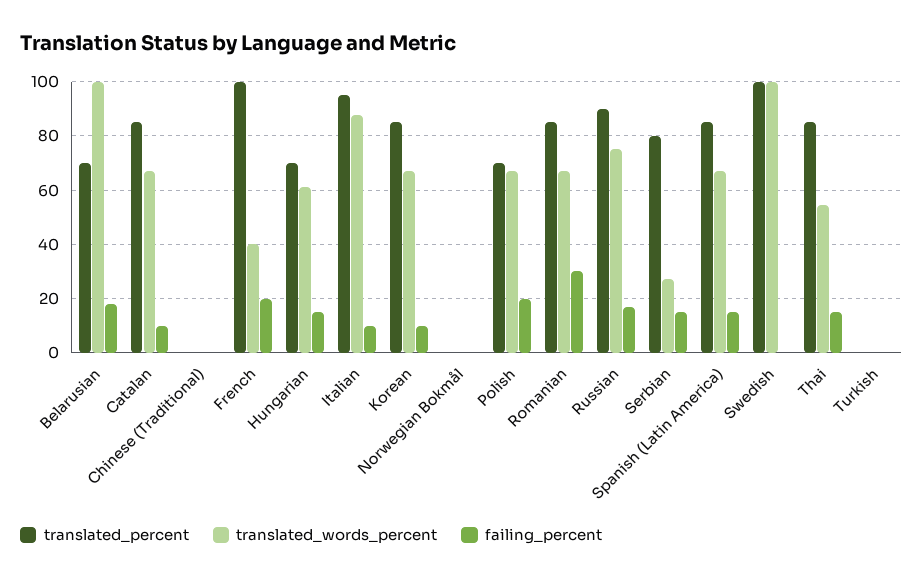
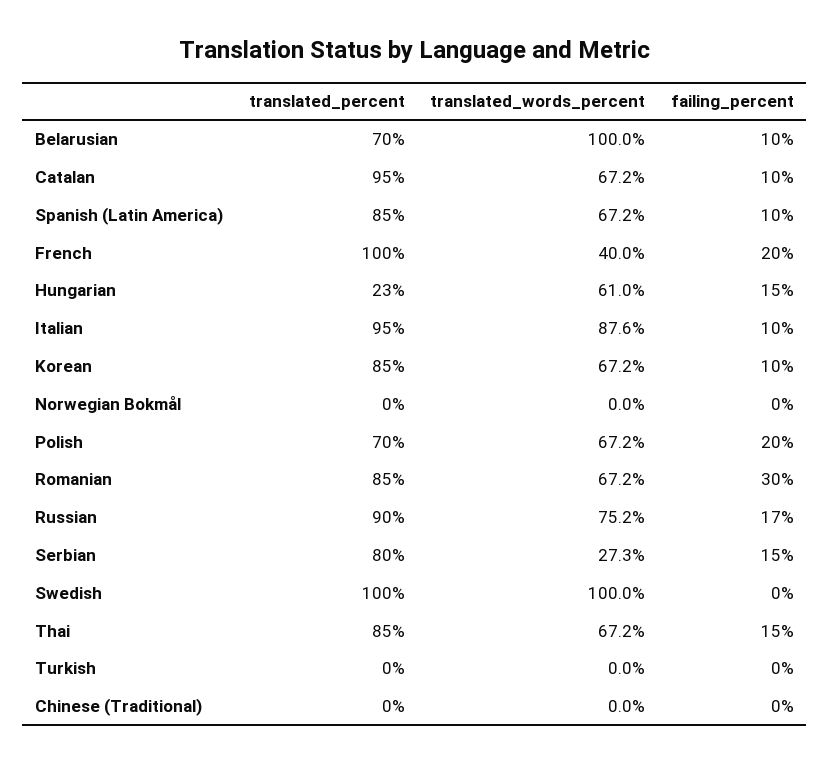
failing_percent, Belarusian: 17.5 -> 10
translated_percent, Catalan: 85 -> 95
translated_percent, Hungarian: 70 -> 23
failing_percent, Spanish (Latin America): 15 -> 10
translated_words_percent, Thai: 55 -> 67.2

